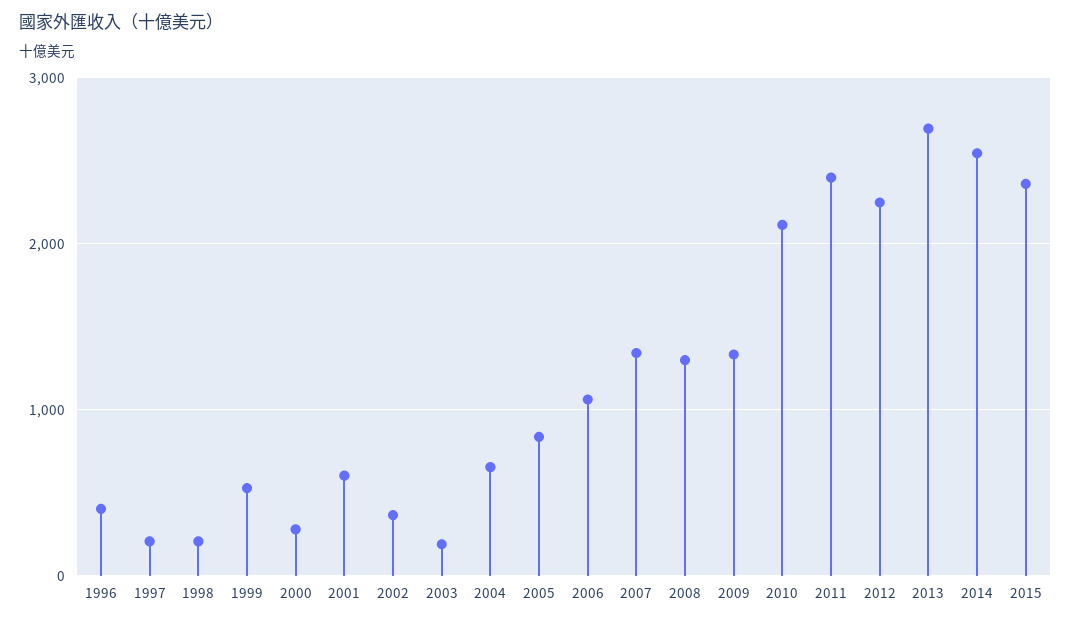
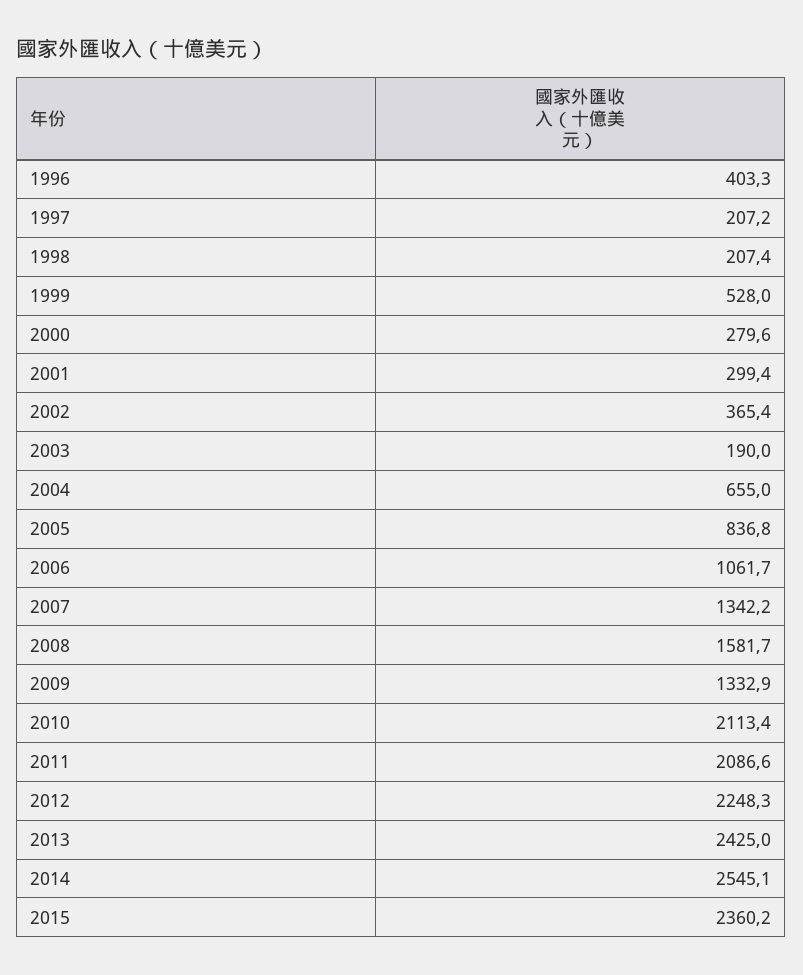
2001: 600 -> 299.4
2008: 1300 -> 1581.7
2011: 2400 -> 2086.6
2013: 2700 -> 2425

